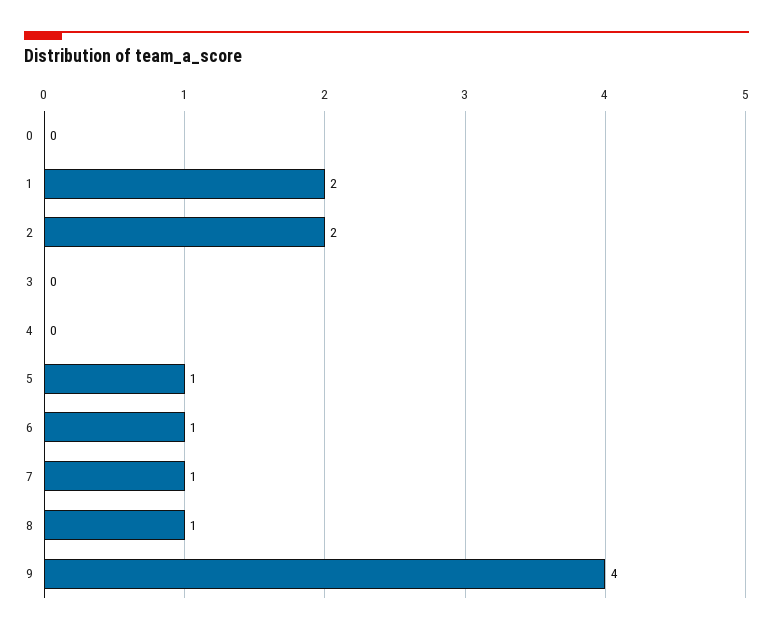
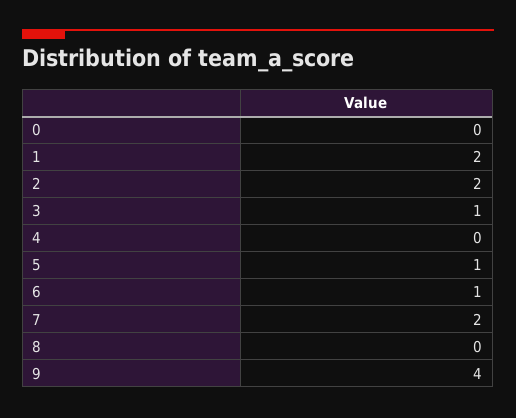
3: 0 -> 1
7: 1 -> 2
8: 1 -> 0

